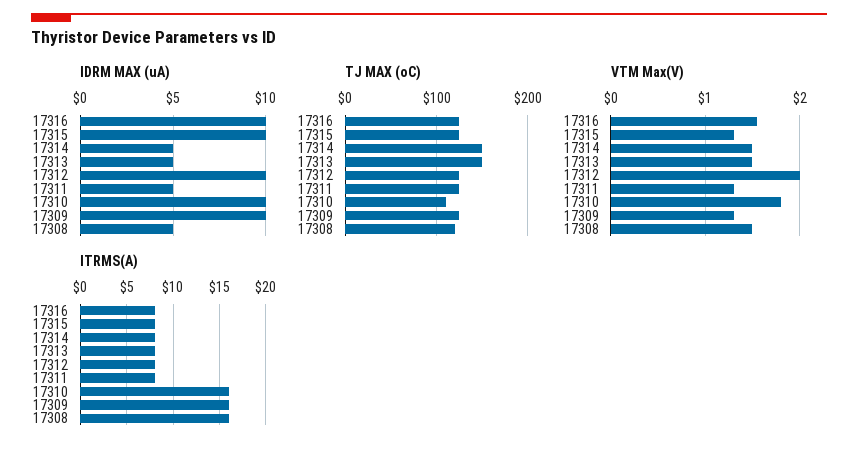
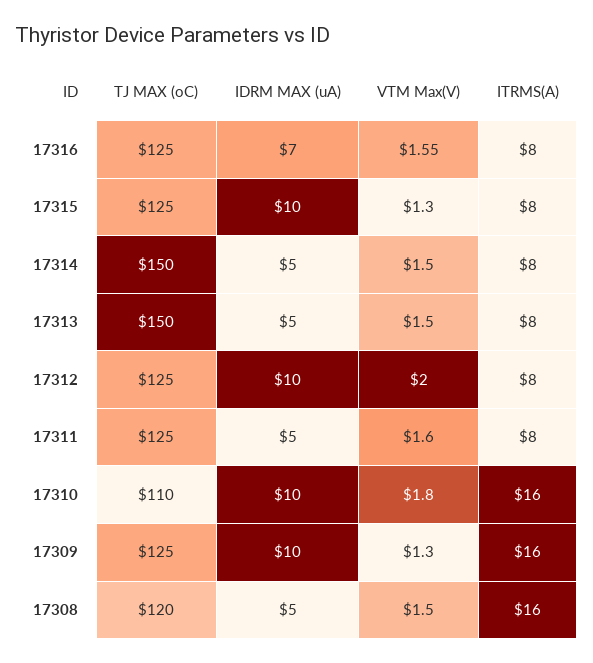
IDRM MAX (uA), 17316: 10 -> 7
VTM Max(V), 17311: 1.3 -> 1.6

